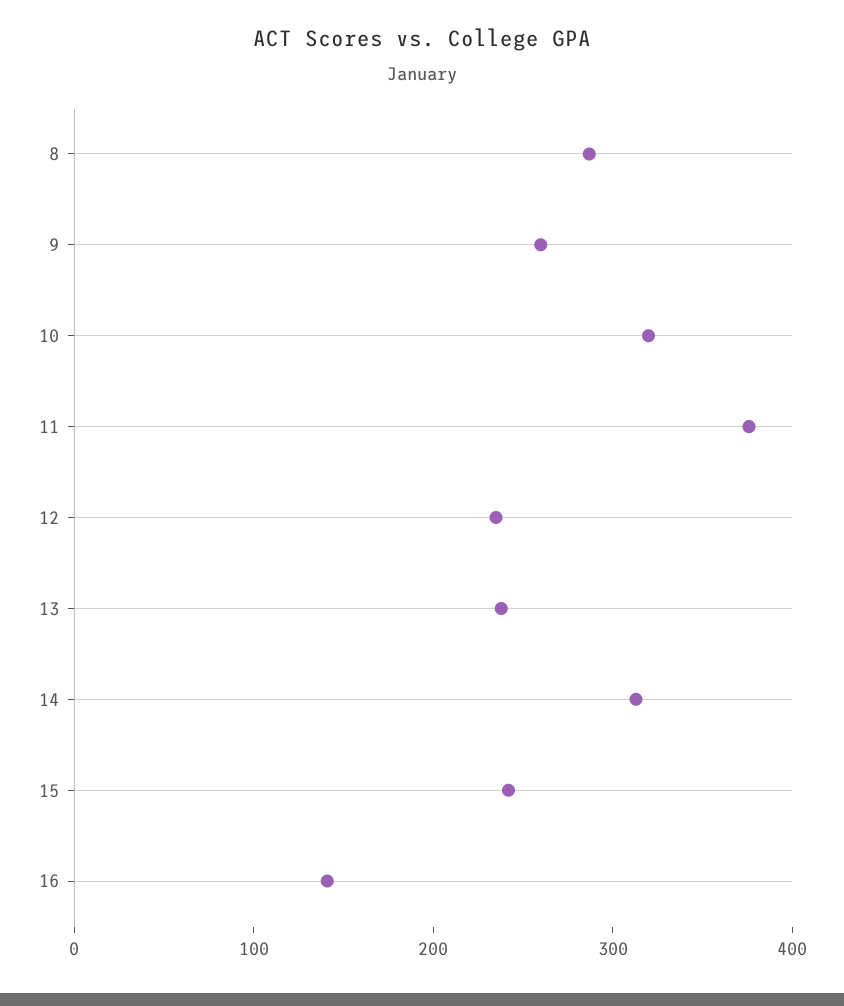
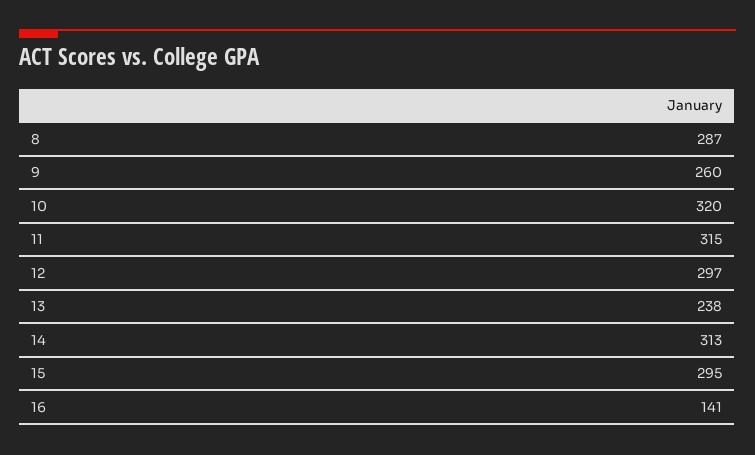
11: 380 -> 315
12: 240 -> 297
15: 240 -> 295

